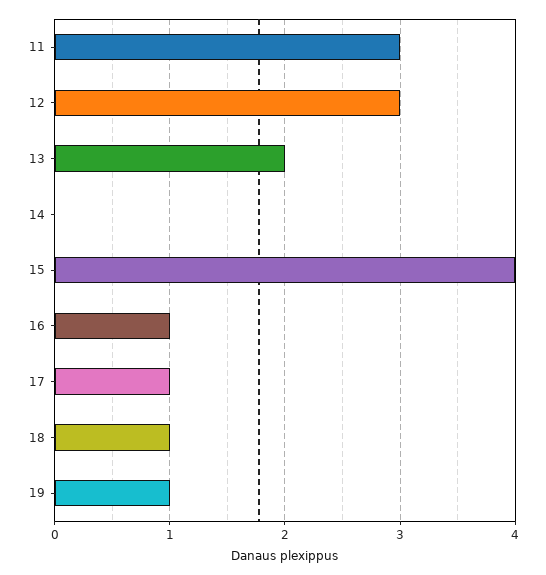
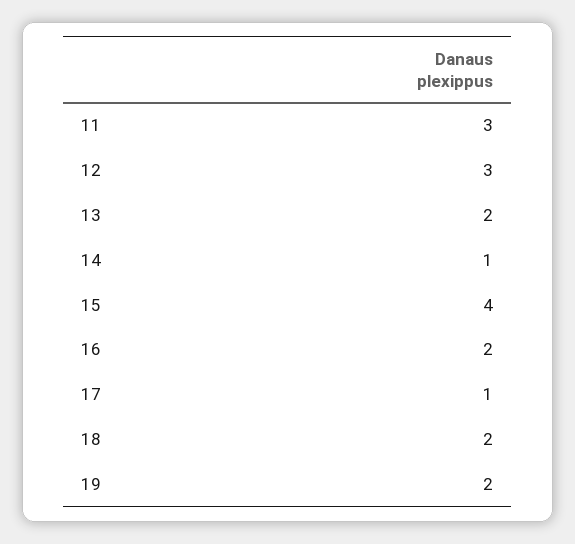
14: 0 -> 1
16: 1 -> 2
18: 1 -> 2
19: 1 -> 2

